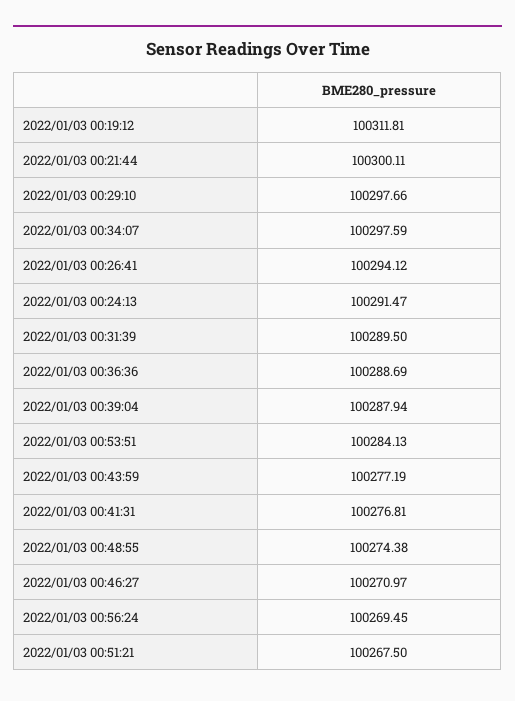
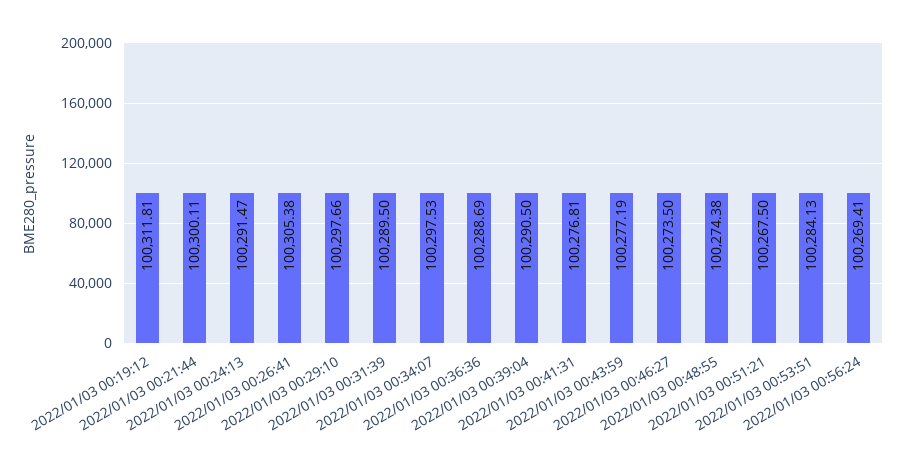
2022/01/03 00:34:07: 100297.59 -> 100297.53
2022/01/03 00:26:41: 100294.12 -> 100305.38
2022/01/03 00:39:04: 100287.94 -> 100290.5
2022/01/03 00:46:27: 100270.97 -> 100273.5
2022/01/03 00:56:24: 100269.45 -> 100269.41

